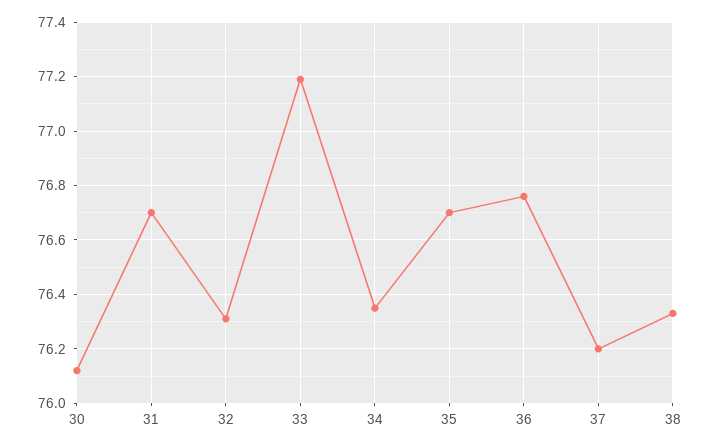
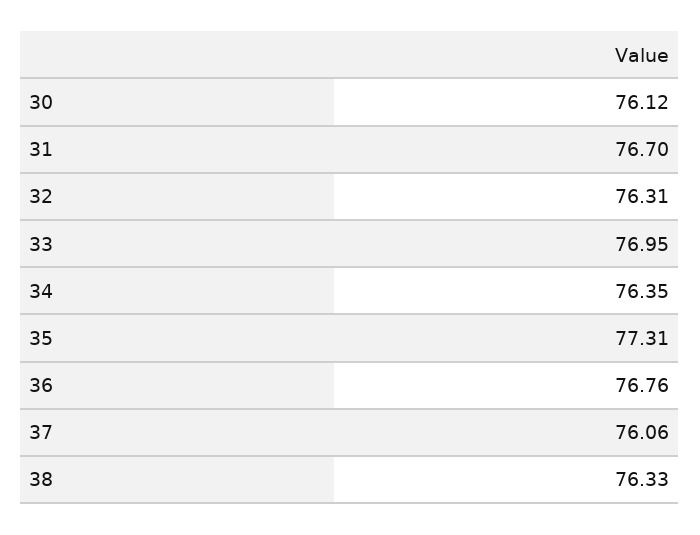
33: 77.2 -> 76.95
35: 76.7 -> 77.31
37: 76.2 -> 76.06

